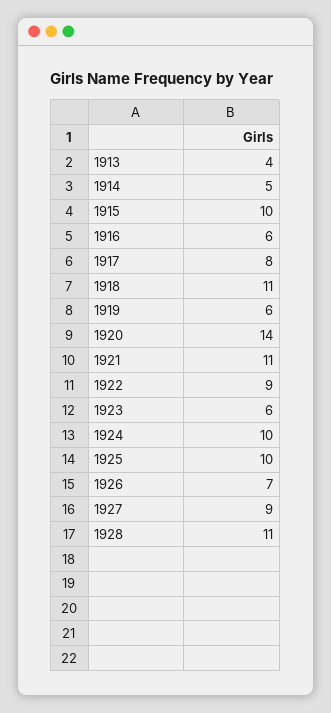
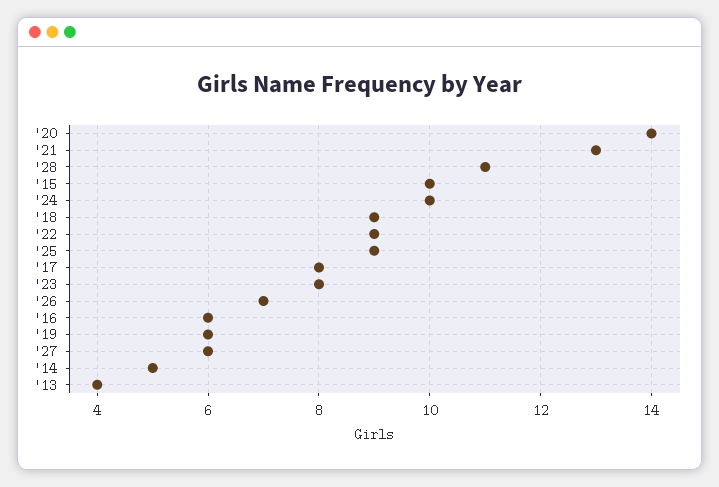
1918: 11 -> 9
1921: 11 -> 13
1923: 6 -> 8
1925: 10 -> 9
1927: 9 -> 6

